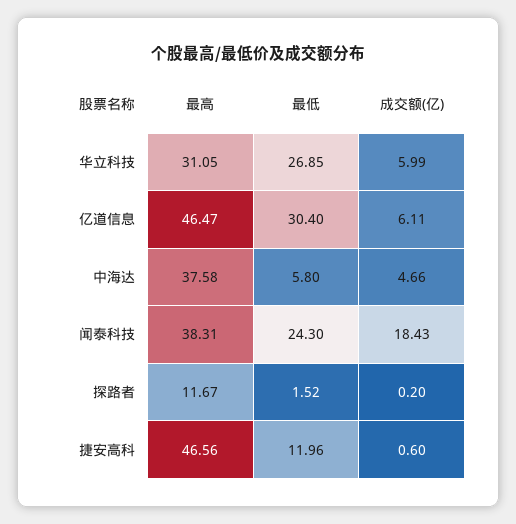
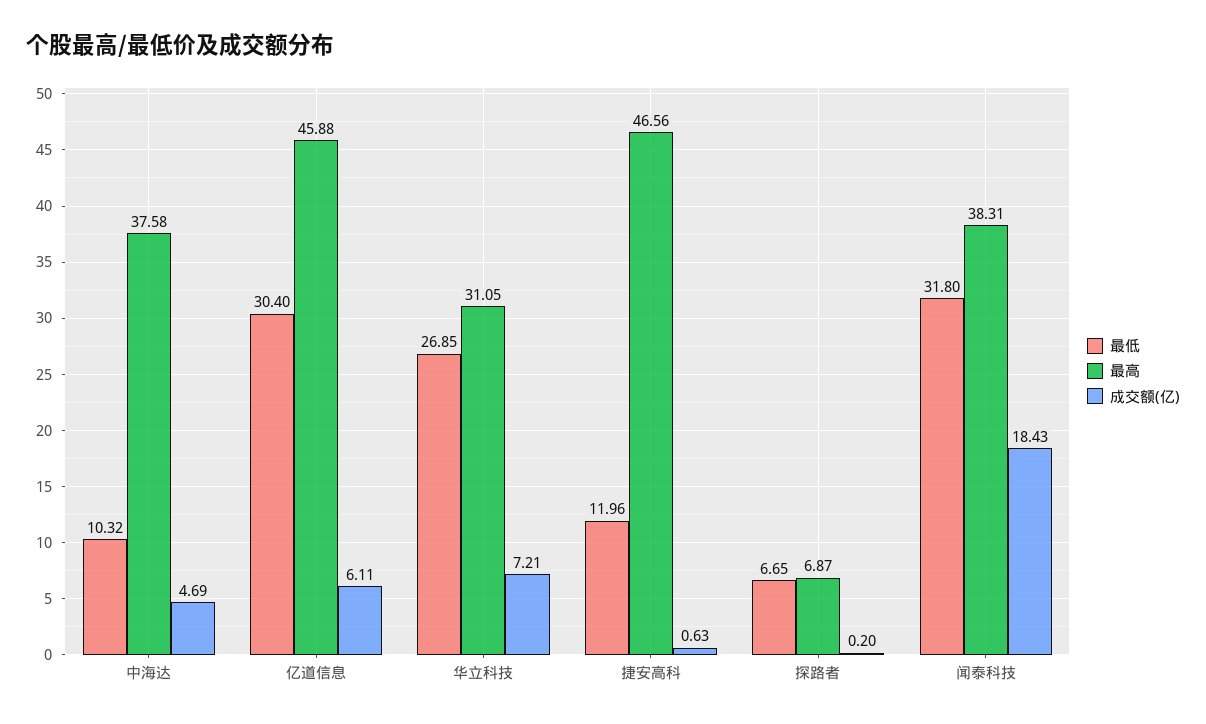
成交额(亿), 华立科技: 5.99 -> 7.21
最高, 亿道信息: 46.47 -> 45.88
最低, 中海达: 5.8 -> 10.32
成交额(亿), 中海达: 4.66 -> 4.69
最低, 闻泰科技: 24.3 -> 31.8
最高, 探路者: 11.67 -> 6.87
最低, 探路者: 1.52 -> 6.65
成交额(亿), 捷安高科: 0.6 -> 0.63

